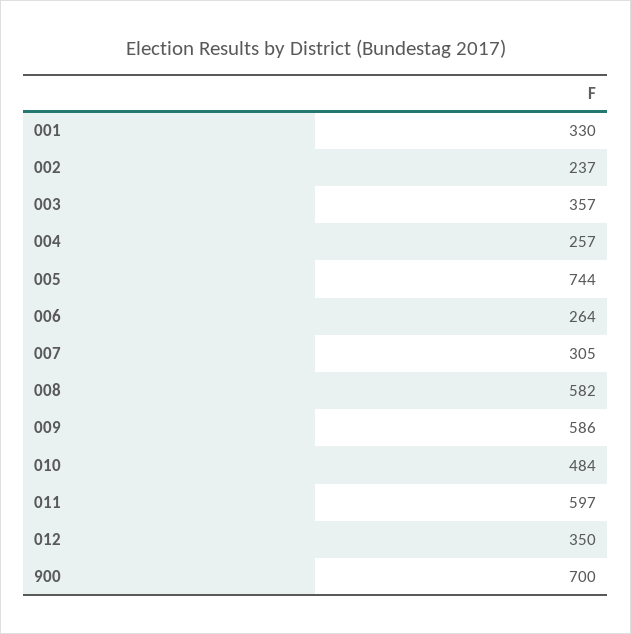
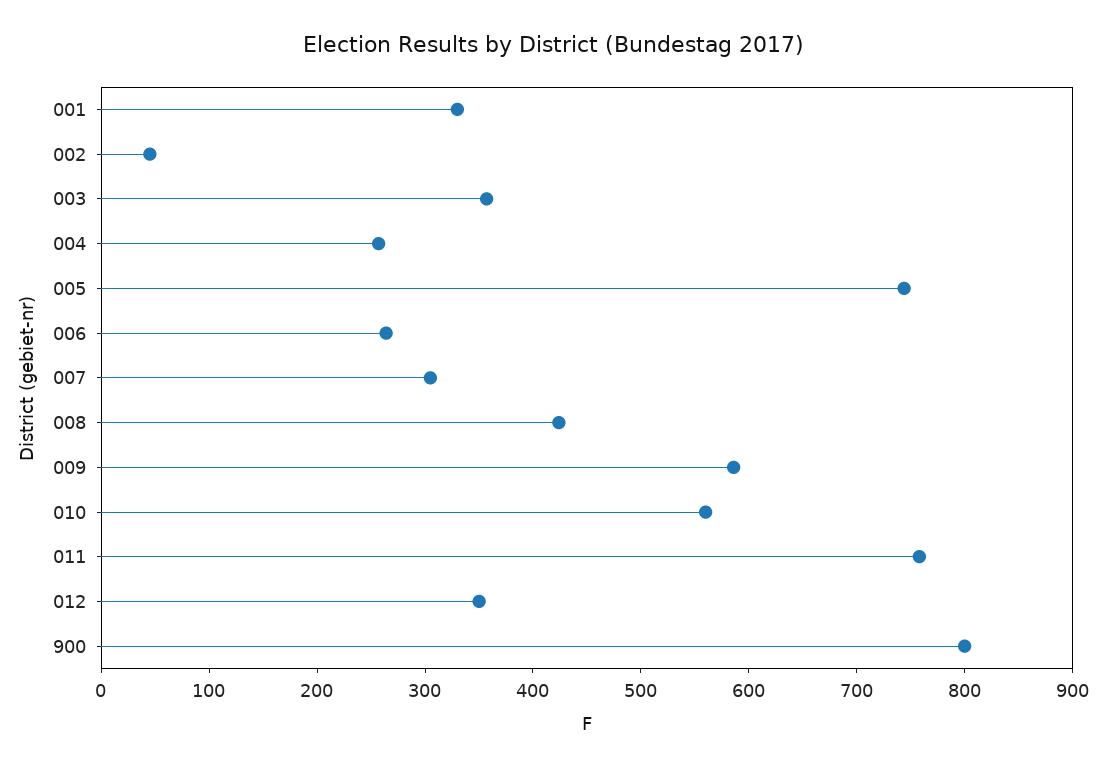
002: 237 -> 40
008: 582 -> 420
010: 484 -> 560
011: 597 -> 760
900: 700 -> 800

